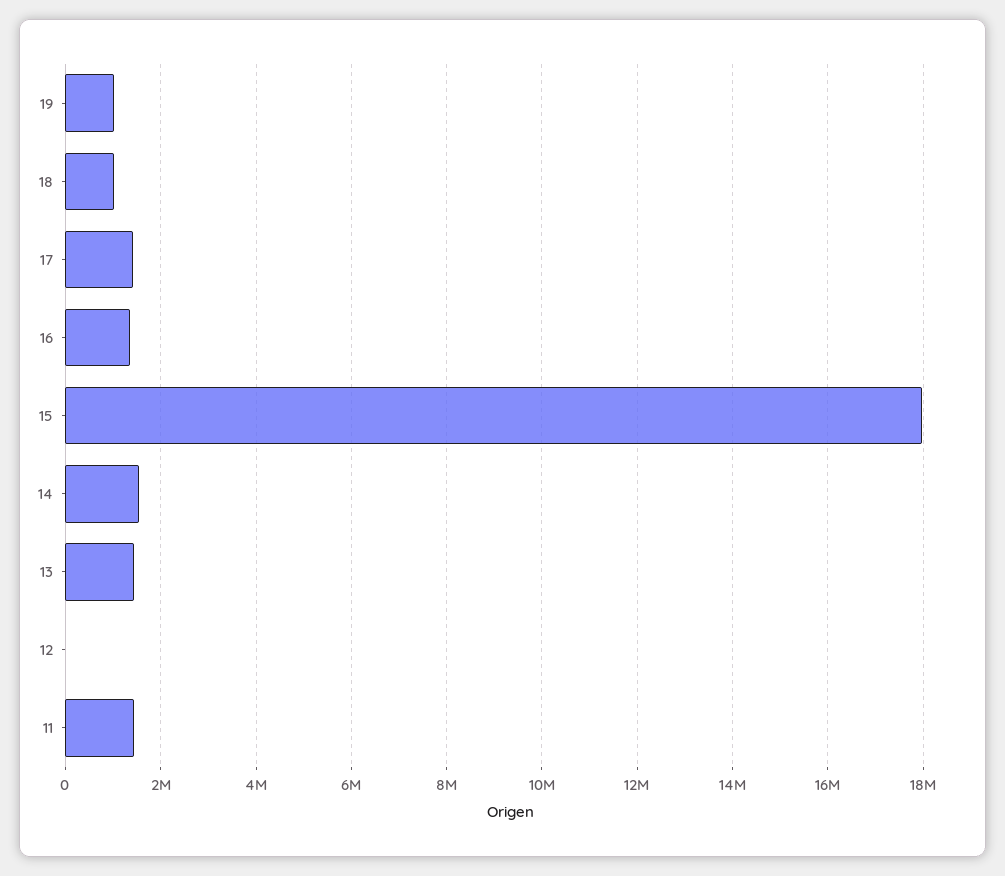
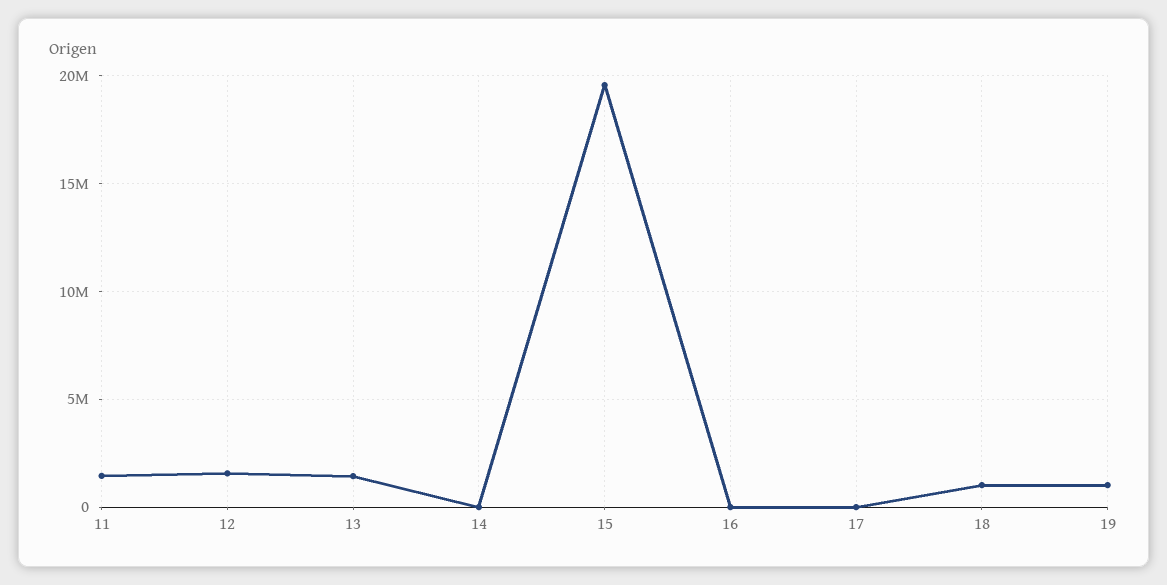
17: 1400000 -> 0
16: 1400000 -> 0
15: 18000000 -> 19500000
14: 1600000 -> 0
12: 0 -> 1500000

